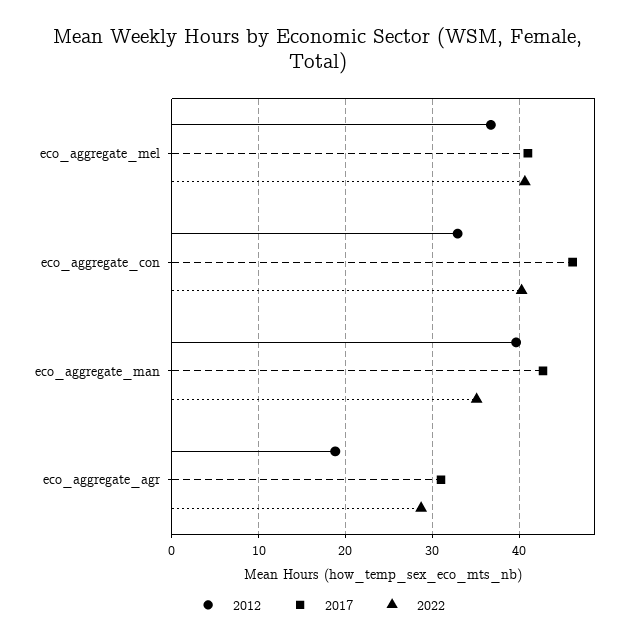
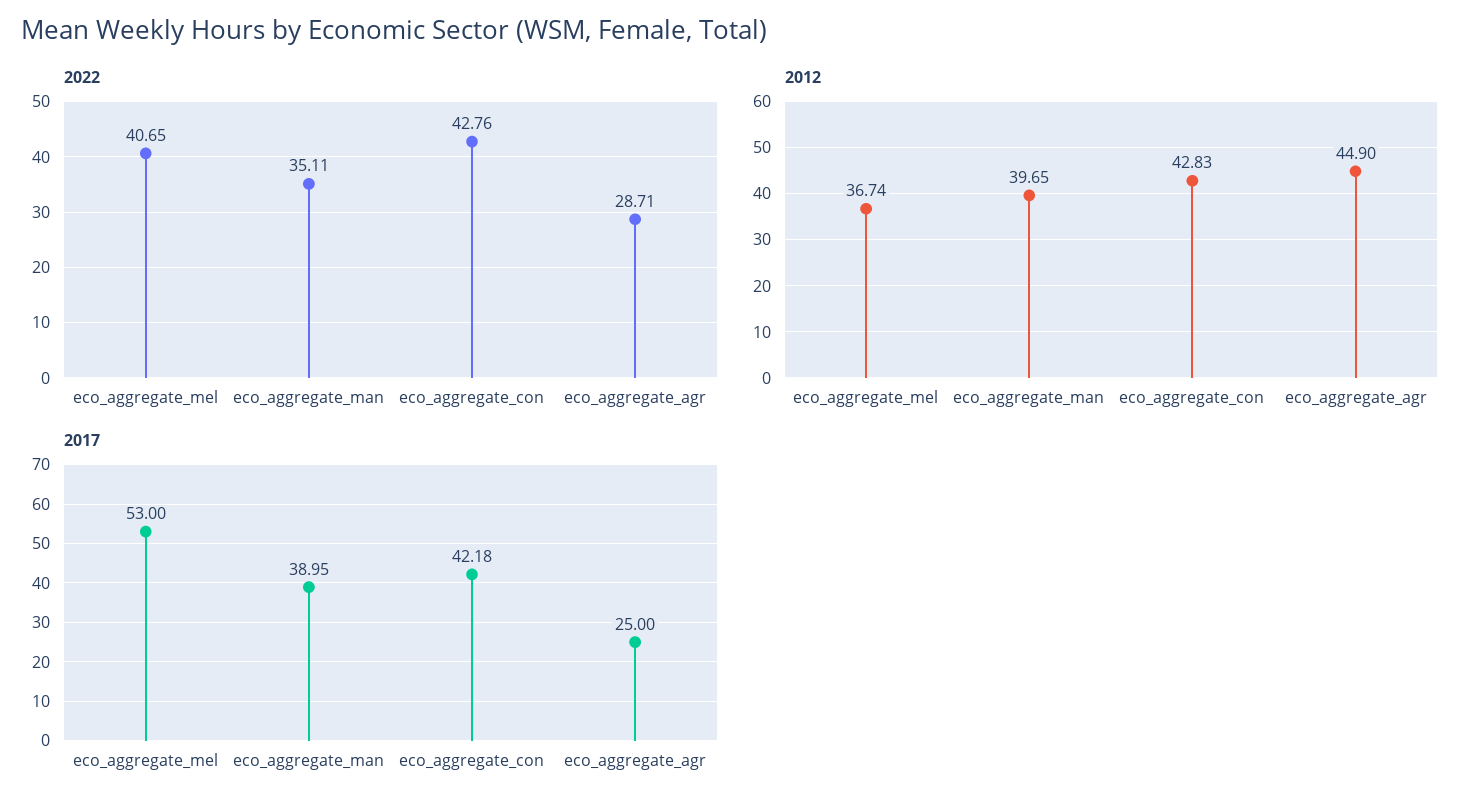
2017, eco_aggregate_mel: 41 -> 53
2012, eco_aggregate_con: 33 -> 42.83
2017, eco_aggregate_con: 46 -> 42.18
2022, eco_aggregate_con: 40 -> 42.76
2017, eco_aggregate_man: 43 -> 38.95
2012, eco_aggregate_agr: 19 -> 44.9
2017, eco_aggregate_agr: 31 -> 25

